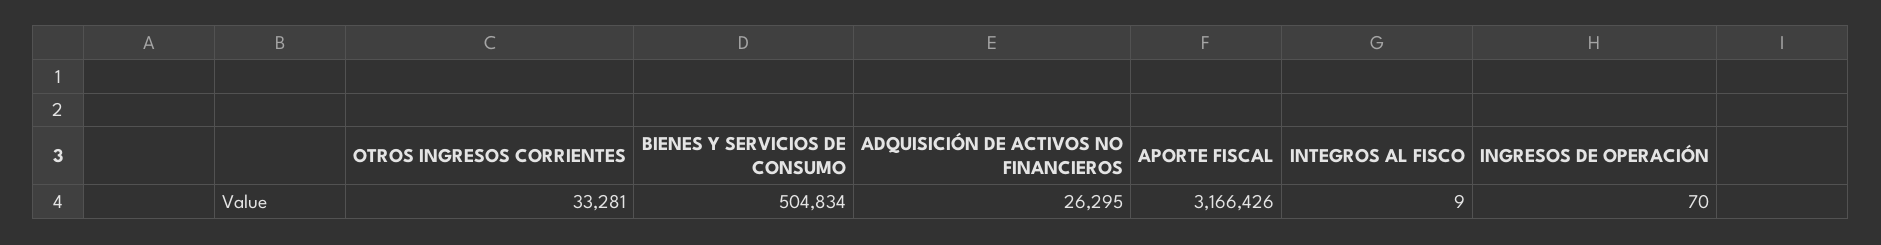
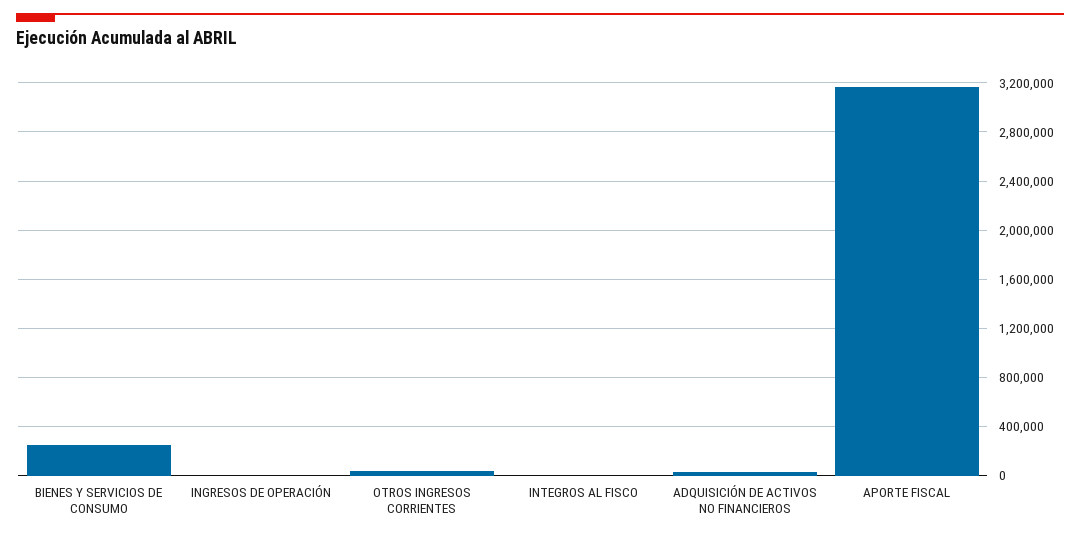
BIENES Y SERVICIOS DE CONSUMO: 504834 -> 250000

